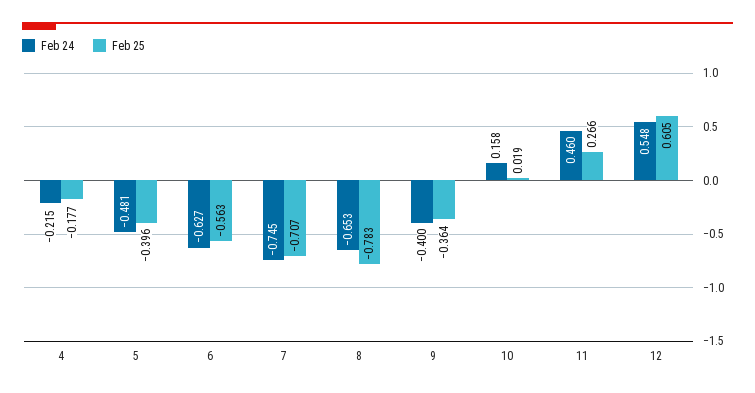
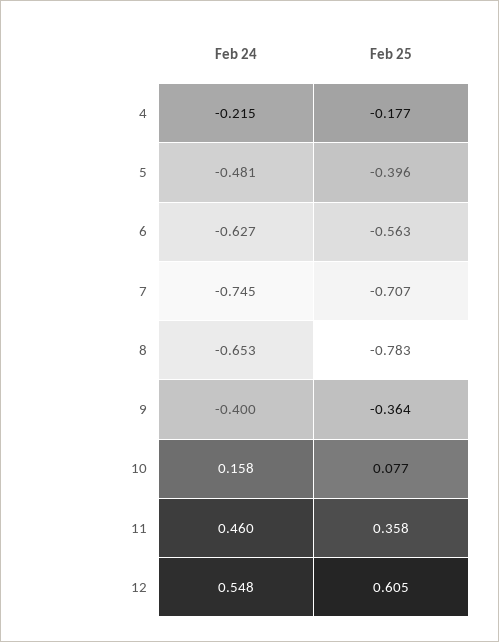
Feb 25, 10: 0.019 -> 0.077
Feb 25, 11: 0.266 -> 0.358

